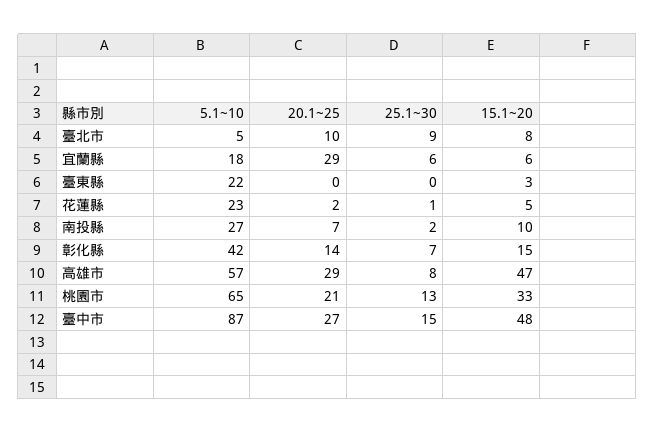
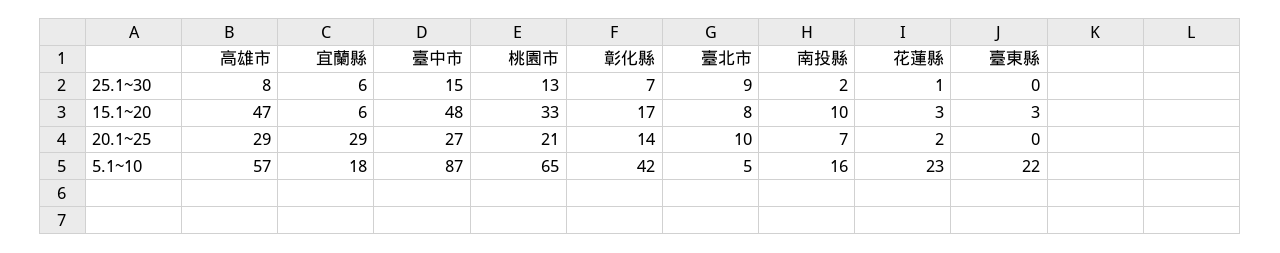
15.1~20, 花蓮縣: 5 -> 3
5.1~10, 南投縣: 27 -> 16
15.1~20, 彰化縣: 15 -> 17

